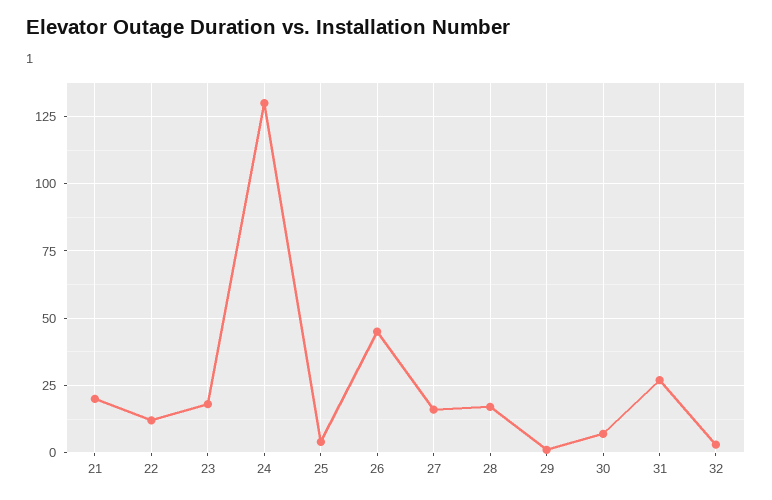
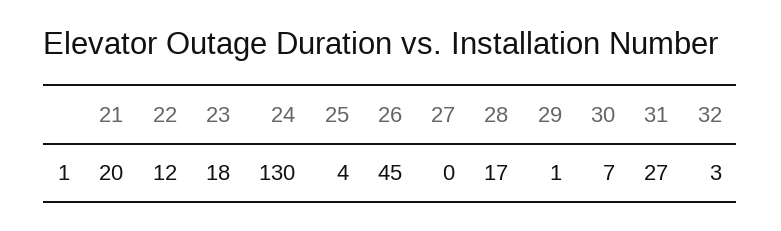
27: 15 -> 0

